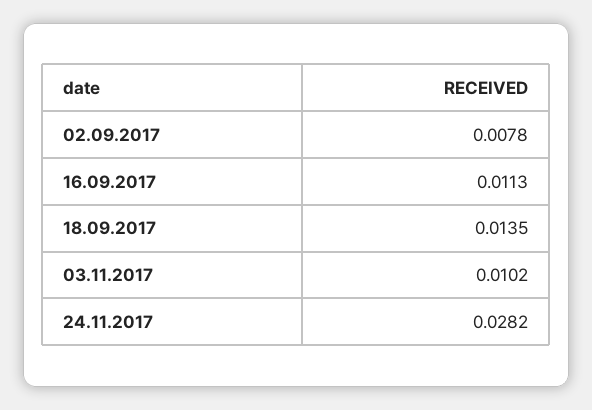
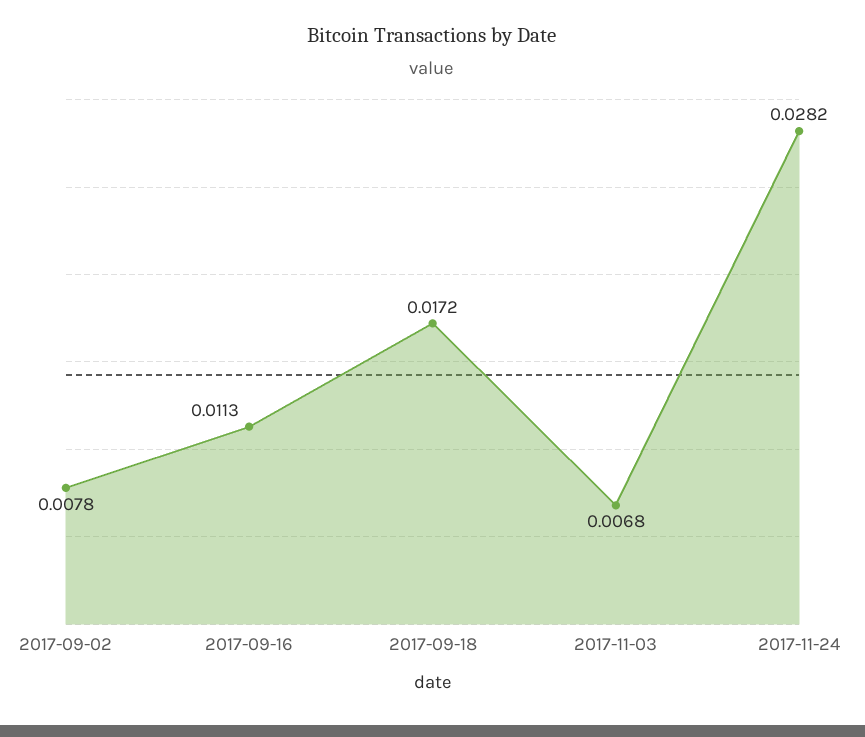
18.09.2017: 0.0135 -> 0.0172
03.11.2017: 0.0102 -> 0.0068

